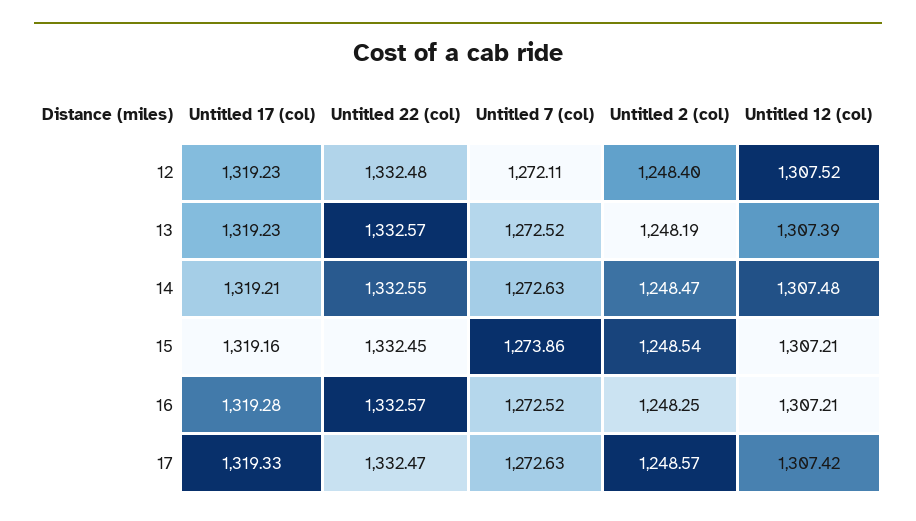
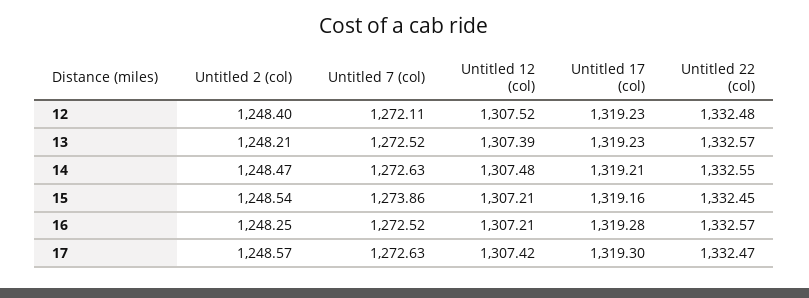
Untitled 2 (col), 13: 1248.19 -> 1248.21
Untitled 17 (col), 17: 1319.33 -> 1319.3

